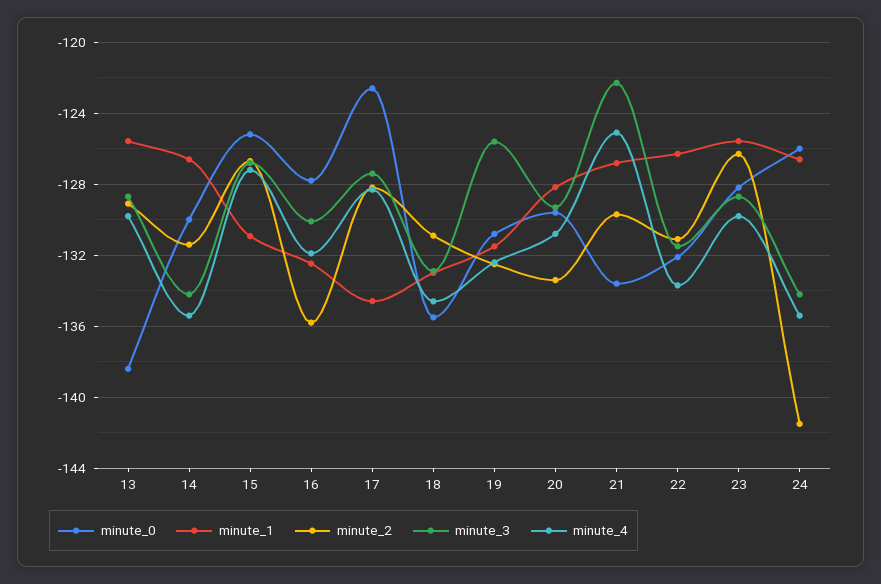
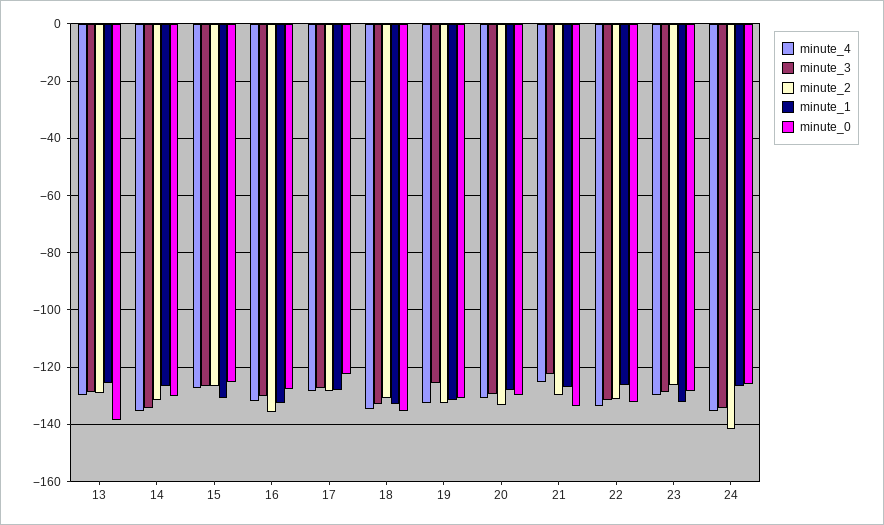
minute_1, 17: -134.5 -> -127.5
minute_1, 23: -125.5 -> -132.5

